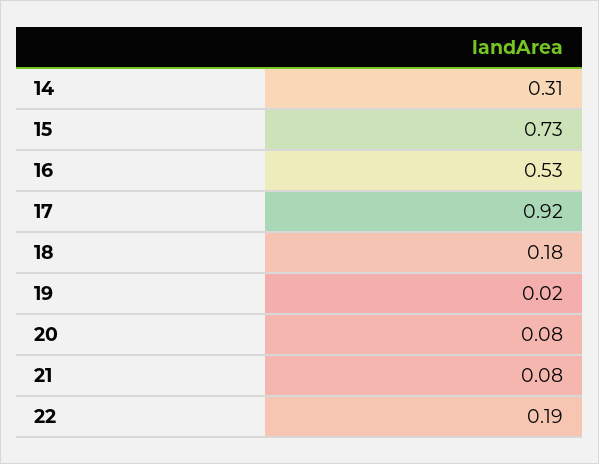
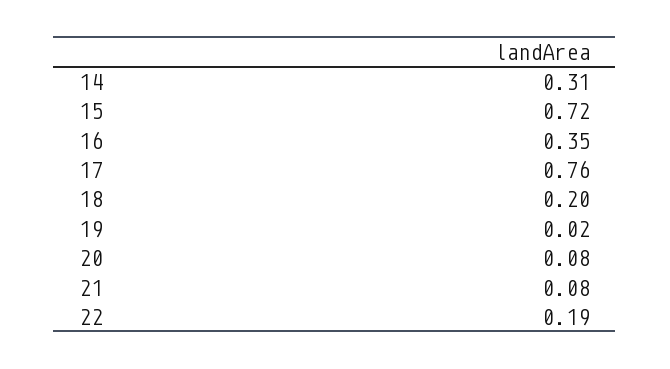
15: 0.73 -> 0.72
16: 0.53 -> 0.35
17: 0.92 -> 0.76
18: 0.18 -> 0.2

